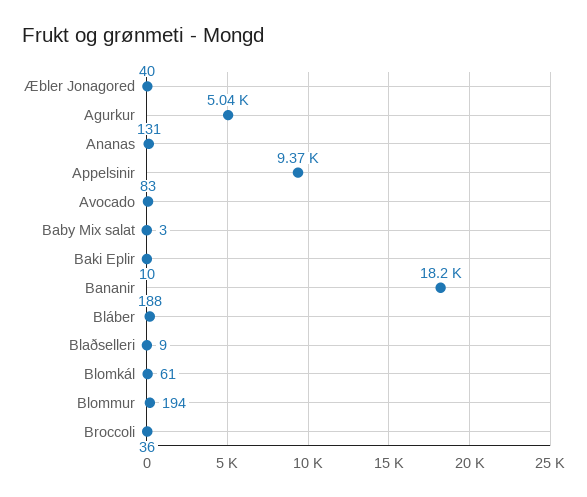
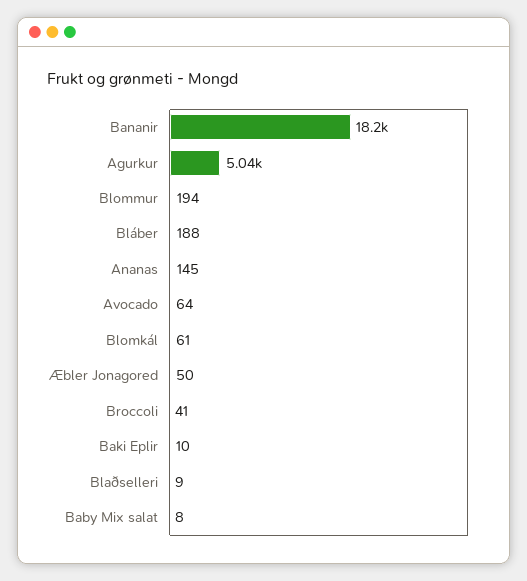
Æbler Jonagored: 40 -> 50
Ananas: 131 -> 145
Appelsinir: 9370 -> none
Avocado: 83 -> 64
Baby Mix salat: 3 -> 8
Broccoli: 36 -> 41

